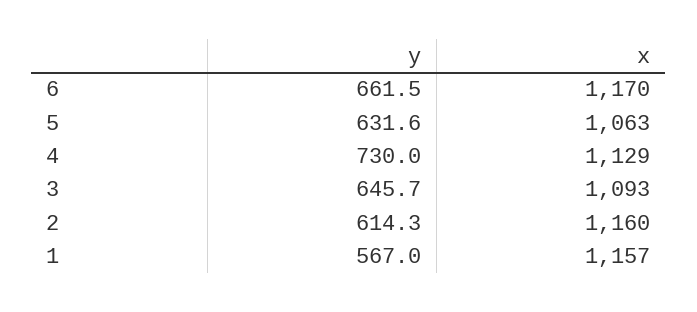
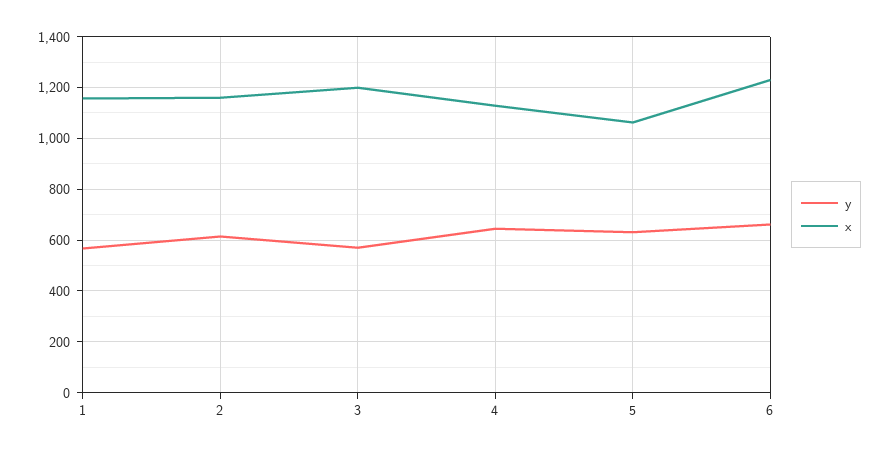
x, 6: 1170 -> 1225
y, 4: 730 -> 650
y, 3: 645.7 -> 575
x, 3: 1093 -> 1200

